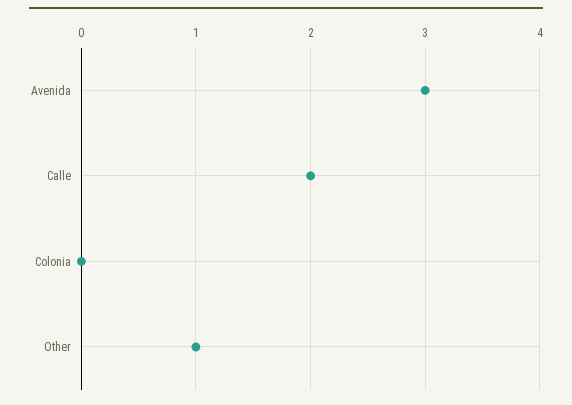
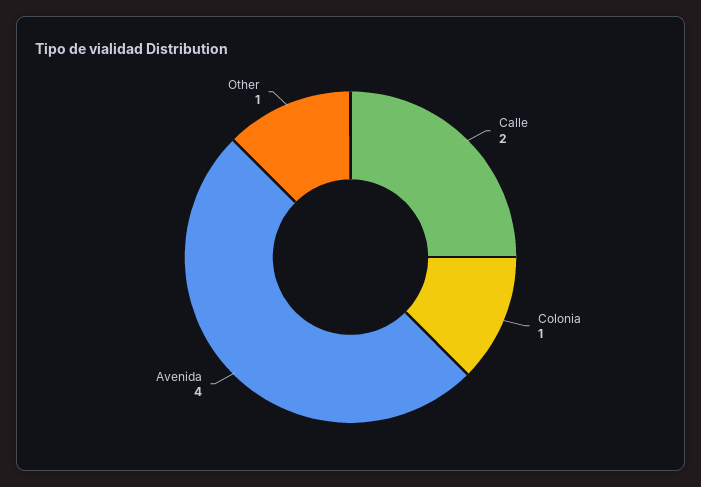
Avenida: 3 -> 4
Colonia: 0 -> 1

